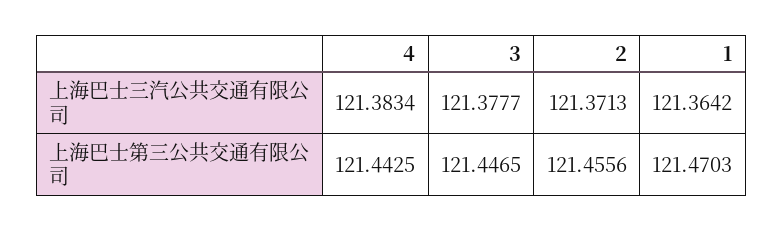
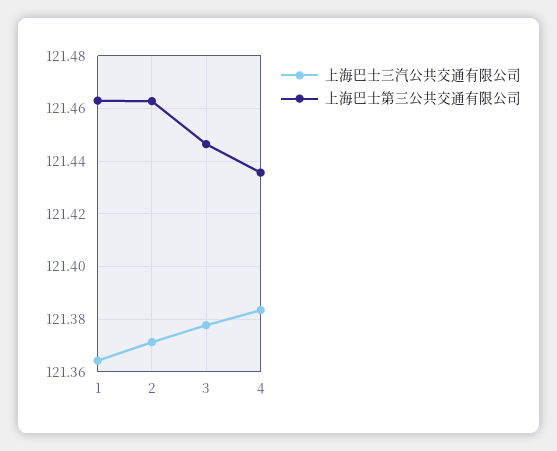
上海巴士第三公共交通有限公司, 4: 121.4425 -> 121.435
上海巴士第三公共交通有限公司, 2: 121.4556 -> 121.4625
上海巴士第三公共交通有限公司, 1: 121.4703 -> 121.4625

